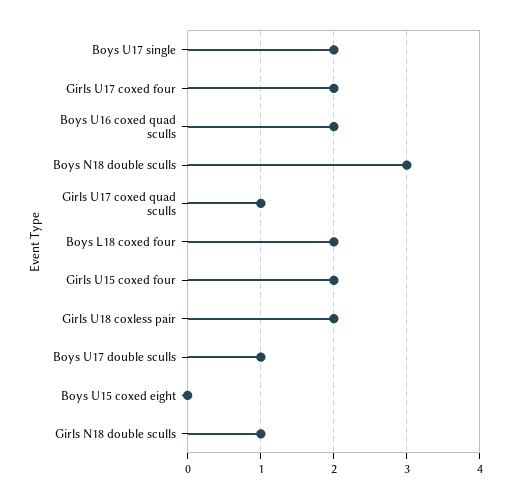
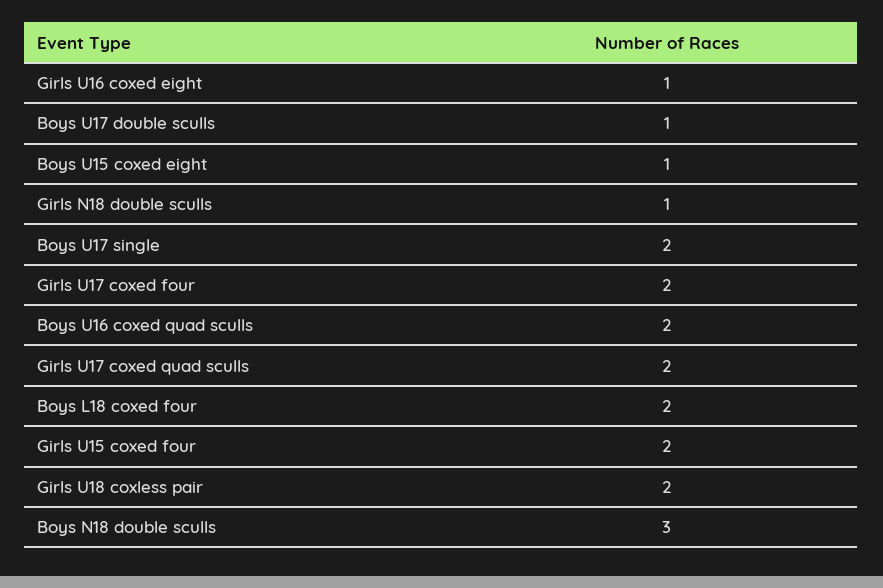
Girls U17 coxed quad sculls: 1 -> 2
Boys U15 coxed eight: 0 -> 1
Girls U16 coxed eight: none -> 1

